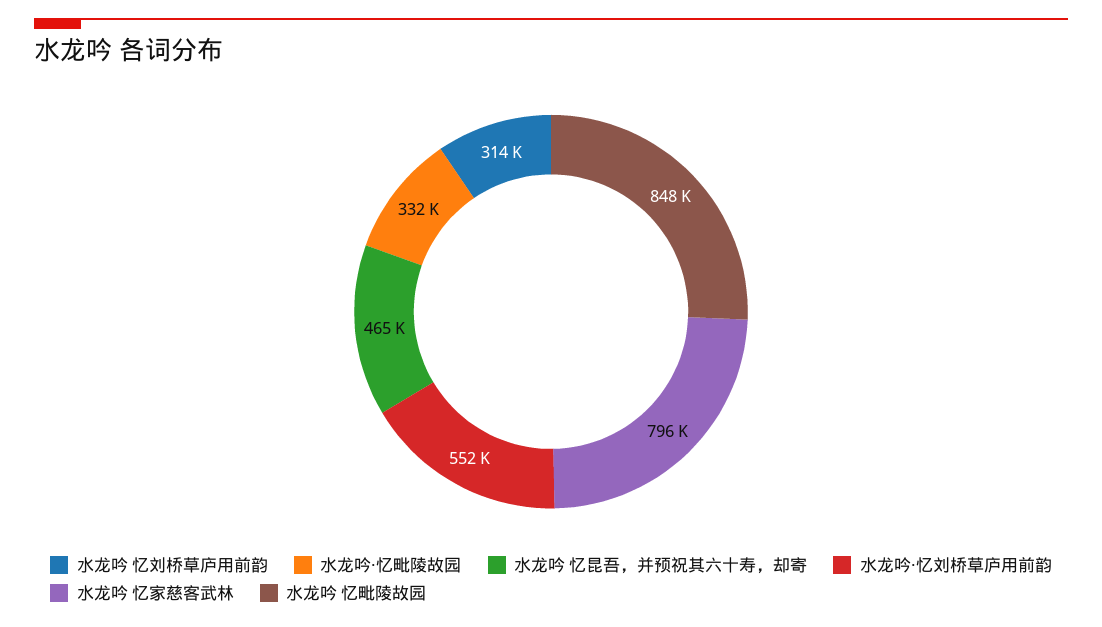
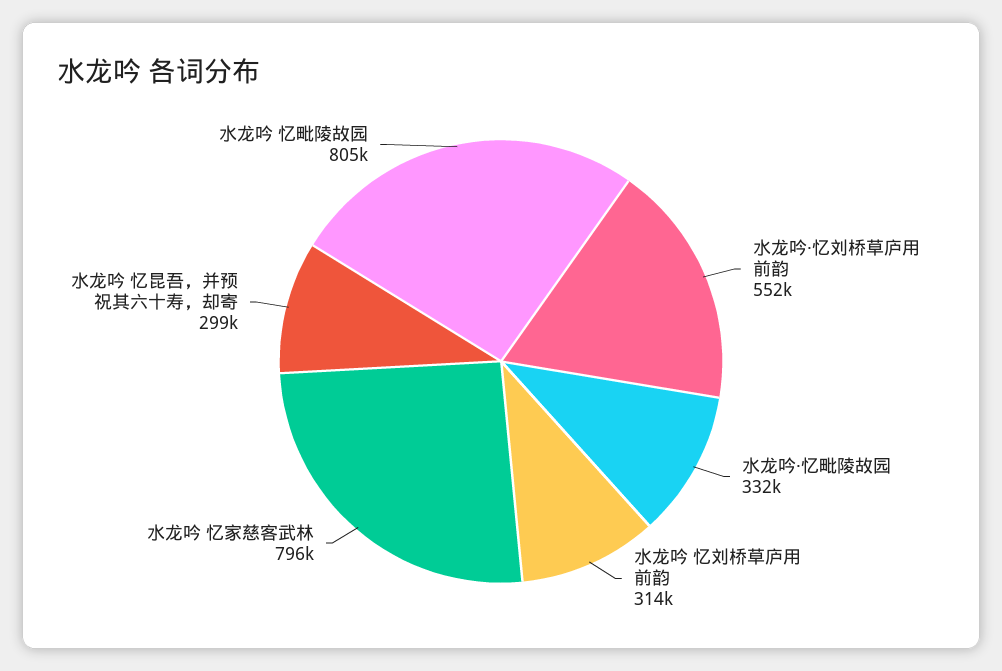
水龙吟 忆昆吾，并预祝其六十寿，却寄: 465000 -> 299000
水龙吟 忆毗陵故园: 848000 -> 805000

